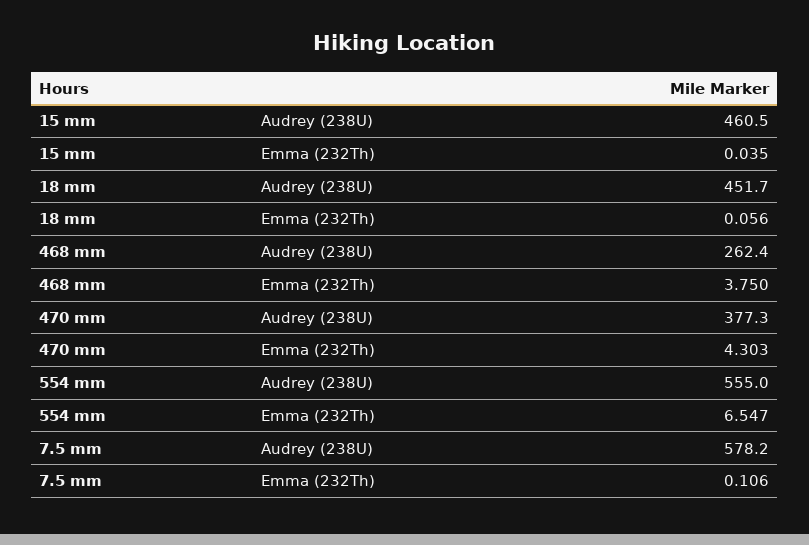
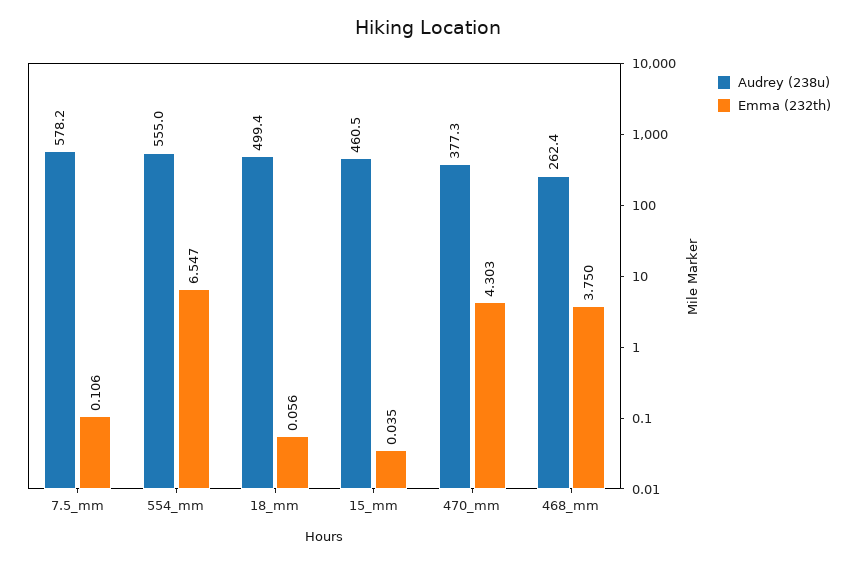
Audrey (238U), 18 mm: 451.7 -> 499.4

